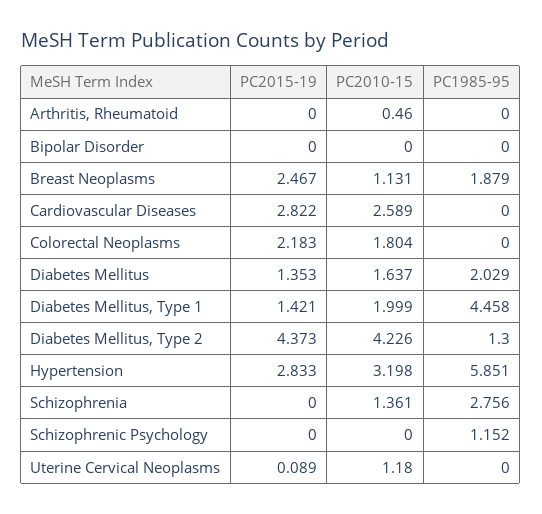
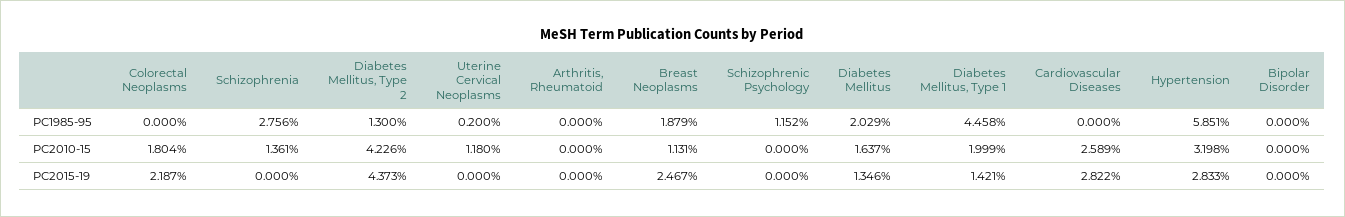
PC2010-15, Arthritis, Rheumatoid: 0.46 -> 0
PC2015-19, Colorectal Neoplasms: 2.183 -> 2.187
PC2015-19, Diabetes Mellitus: 1.353 -> 1.346
PC2015-19, Uterine Cervical Neoplasms: 0.089 -> 0
PC1985-95, Uterine Cervical Neoplasms: 0 -> 0.2

